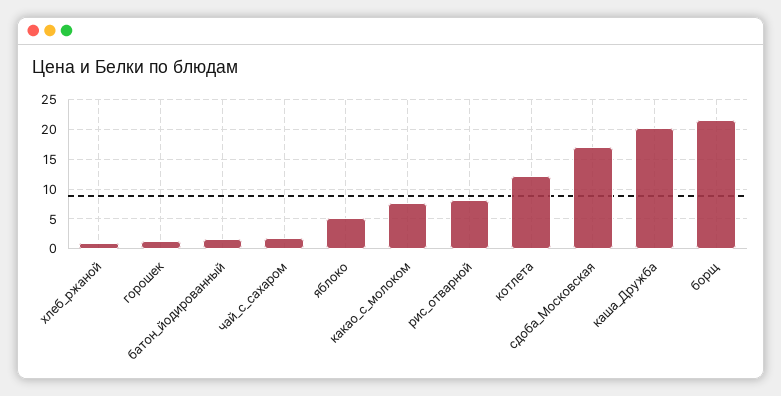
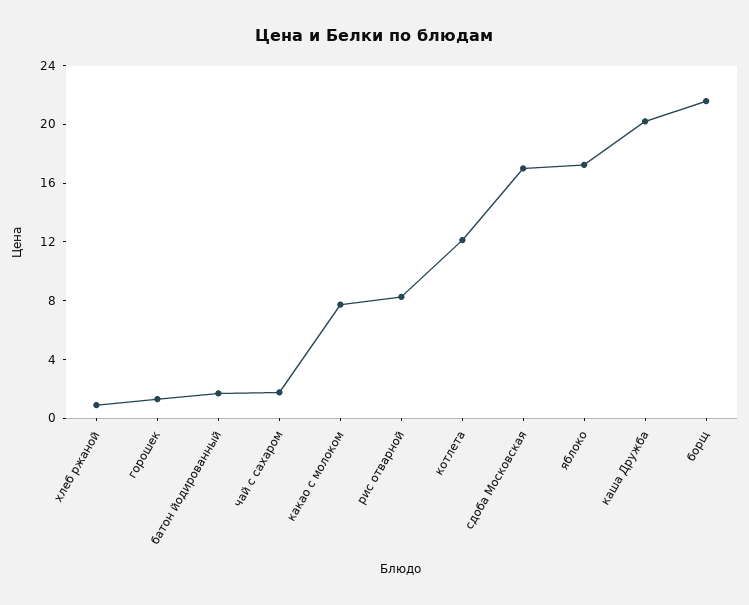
яблоко: 5 -> 17

